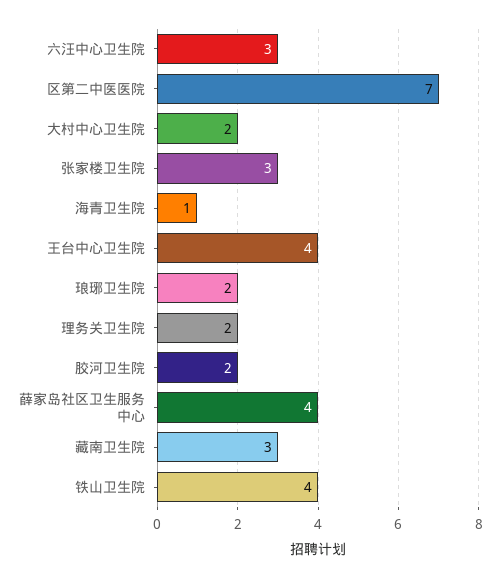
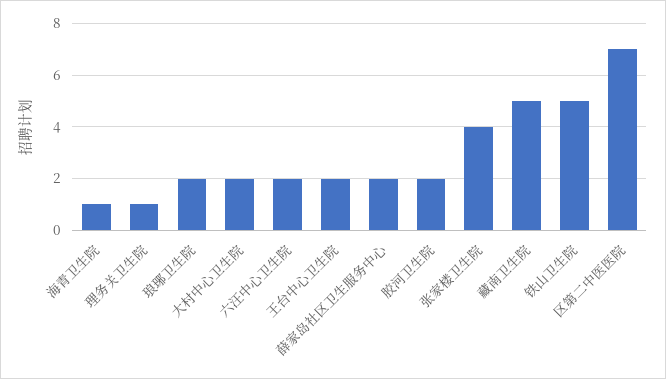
六汪中心卫生院: 3 -> 2
张家楼卫生院: 3 -> 4
王台中心卫生院: 4 -> 2
理务关卫生院: 2 -> 1
薛家岛社区卫生服务中心: 4 -> 2
藏南卫生院: 3 -> 5
铁山卫生院: 4 -> 5

